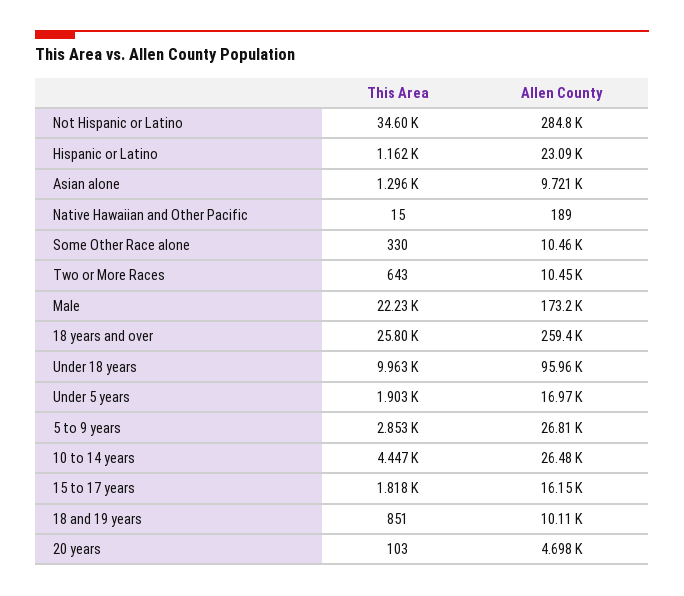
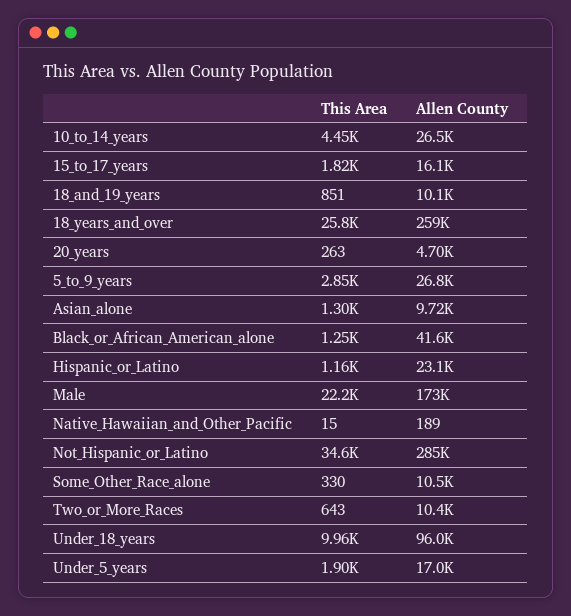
This Area, 20 years: 103 -> 263
This Area, Black_or_African_American_alone: none -> 1250
Allen County, Black_or_African_American_alone: none -> 41600

